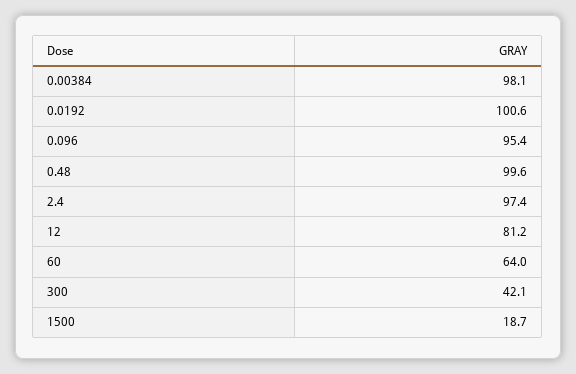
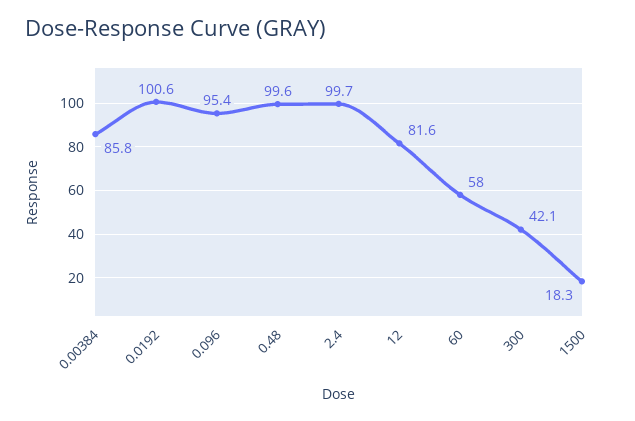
0.00384: 98.1 -> 85.8
2.4: 97.4 -> 99.7
12: 81.2 -> 81.6
60: 64 -> 58
1500: 18.7 -> 18.3

